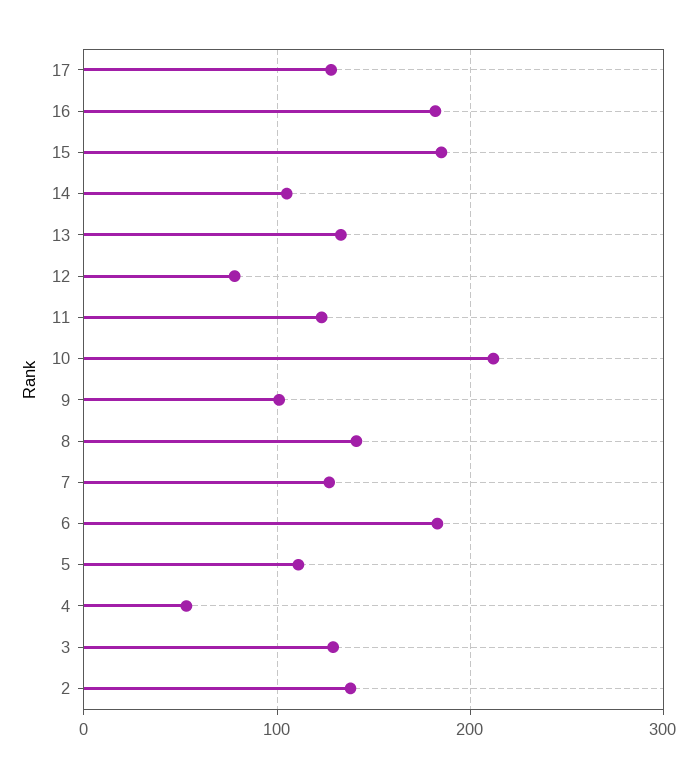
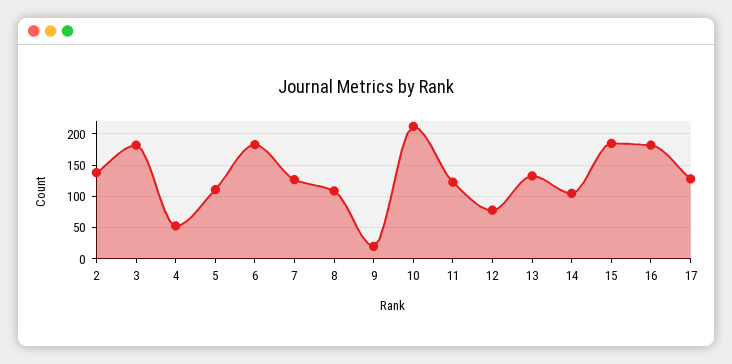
9: 100 -> 20
8: 140 -> 110
3: 130 -> 180

